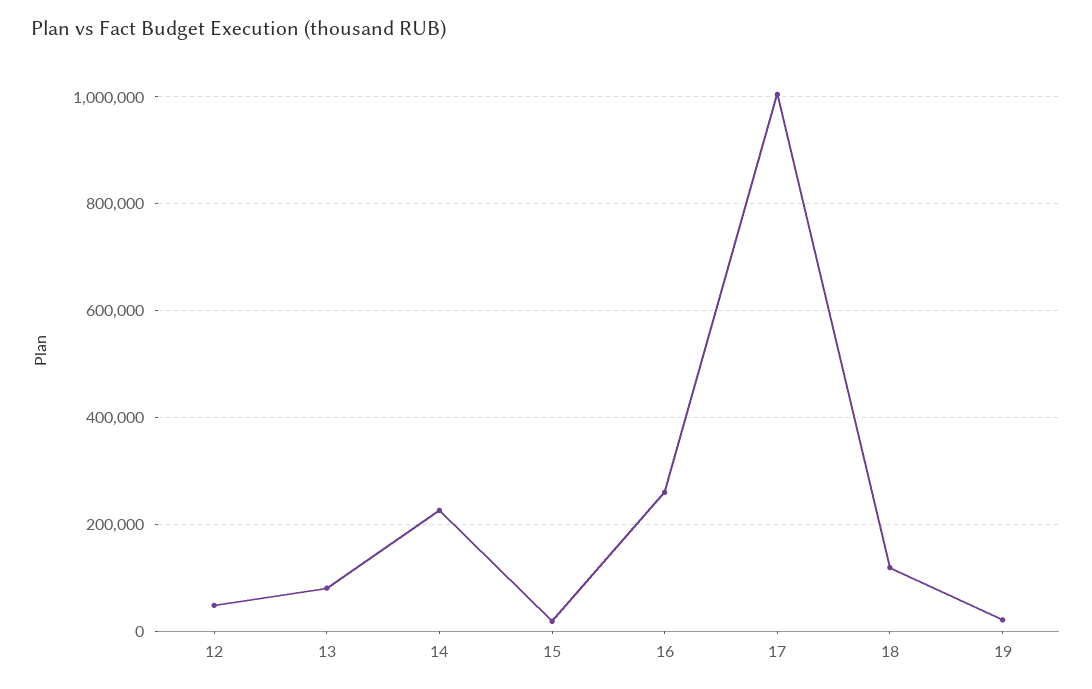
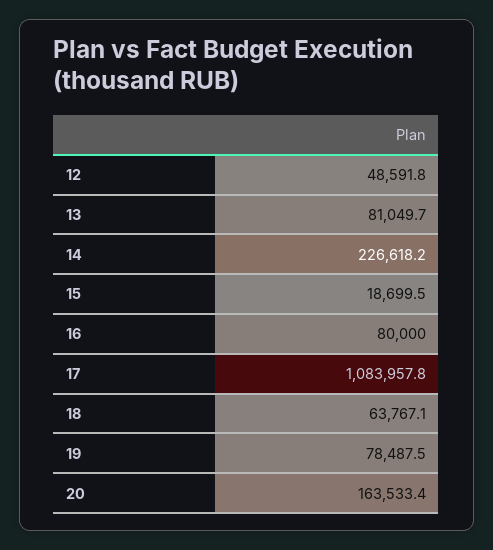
16: 260000 -> 80000
17: 1000000 -> 1083957.8
18: 120000 -> 63767.1
19: 20000 -> 78487.5
20: none -> 163533.4

